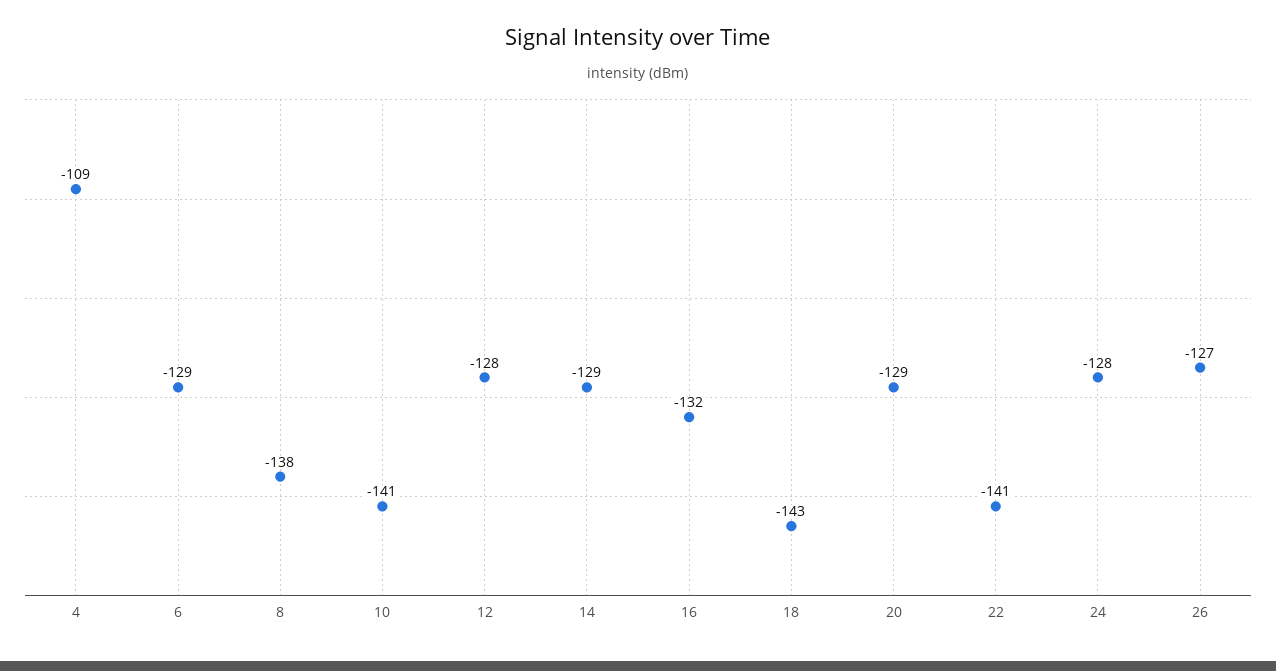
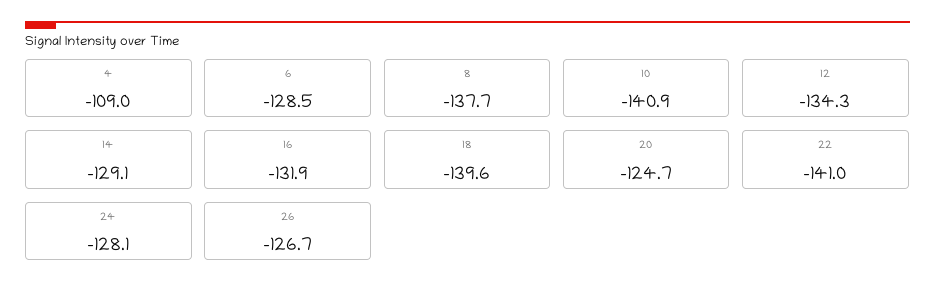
12: -128 -> -134.3
18: -143 -> -139.6
20: -129 -> -124.7

